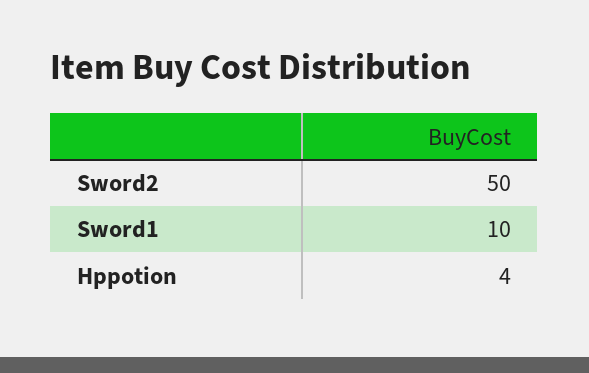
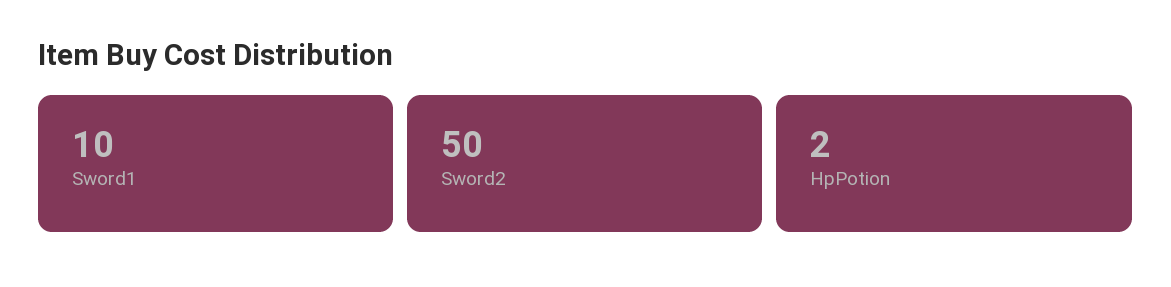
Hppotion: 4 -> 2

